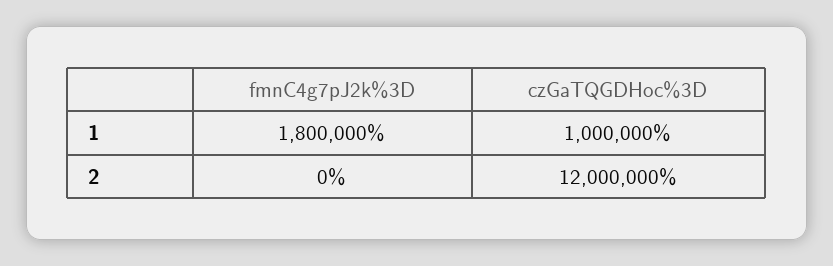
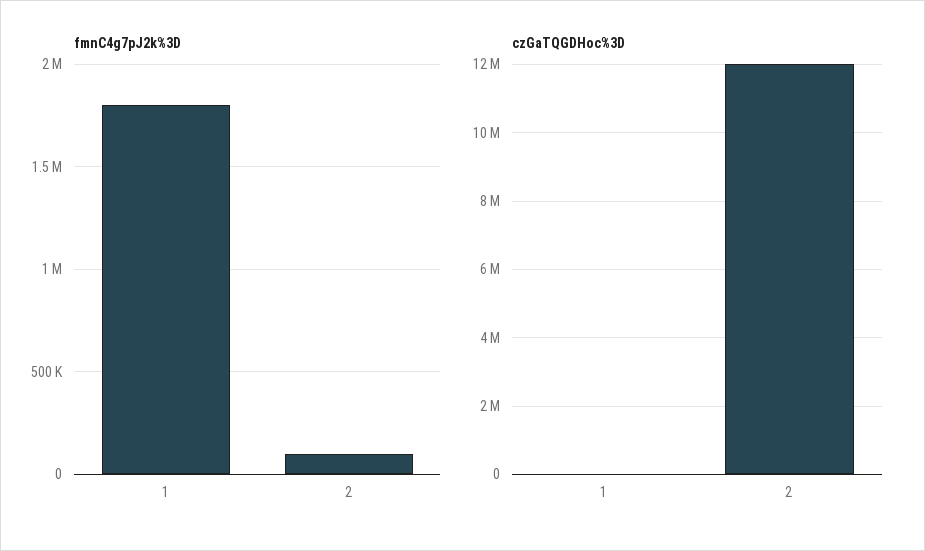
czGaTQGDHoc%3D, 1: 1000000 -> 0
fmnC4g7pJ2k%3D, 2: 0 -> 100000

